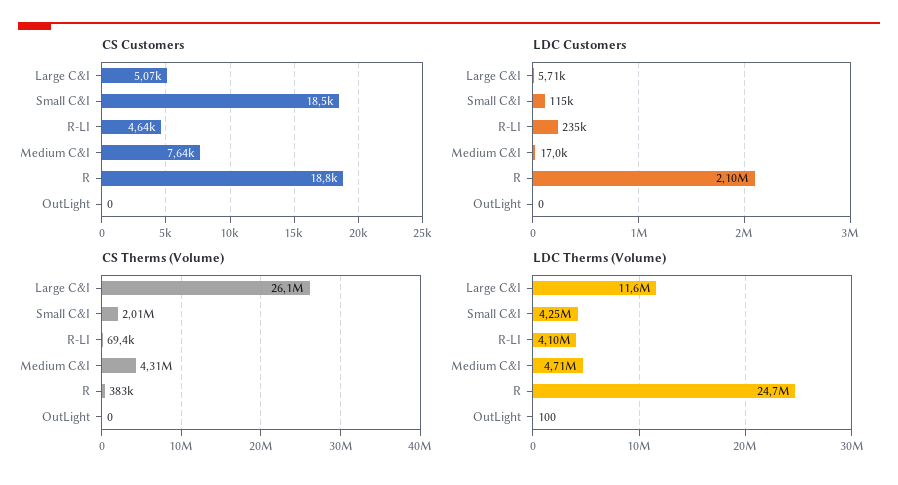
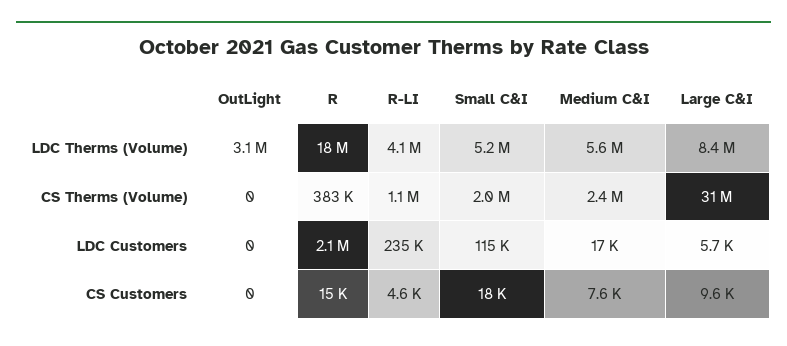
CS Customers, Large C&I: 5070 -> 9600
CS Customers, R: 18800 -> 15000
CS Therms (Volume), Large C&I: 26100000 -> 31000000
CS Therms (Volume), R-LI: 69400 -> 1100000
CS Therms (Volume), Medium C&I: 4310000 -> 2400000
LDC Therms (Volume), Large C&I: 11600000 -> 8400000
LDC Therms (Volume), Small C&I: 4250000 -> 5200000
LDC Therms (Volume), Medium C&I: 4710000 -> 5600000
LDC Therms (Volume), R: 24700000 -> 18000000
LDC Therms (Volume), OutLight: 100 -> 3100000

